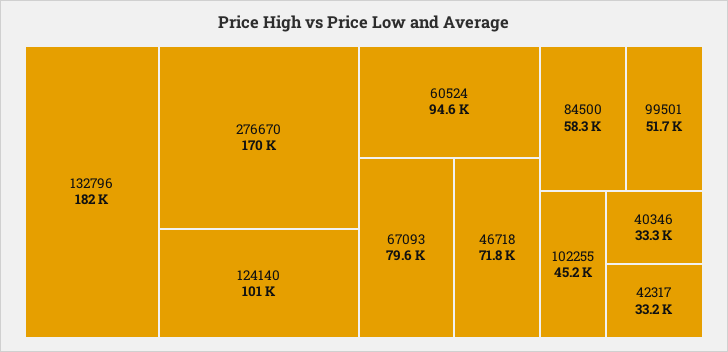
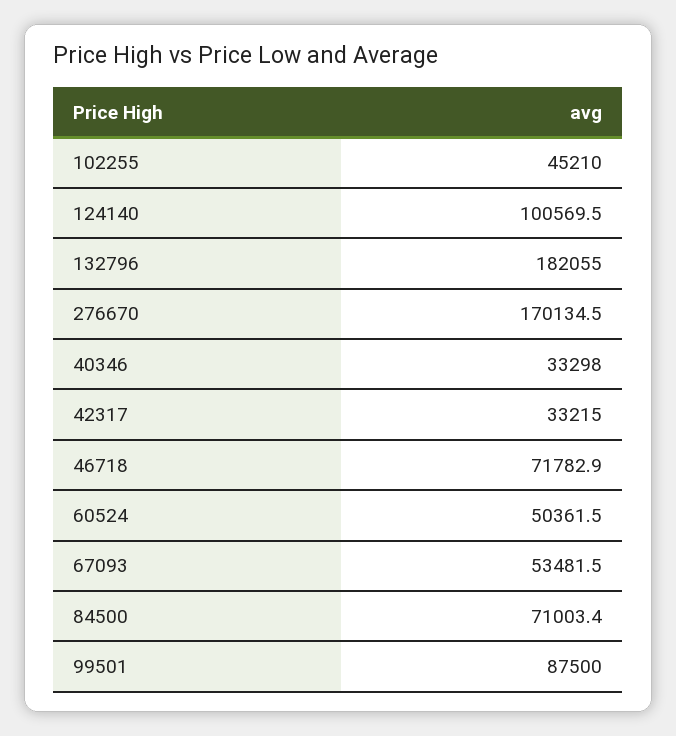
60524: 94600 -> 50361.5
67093: 79600 -> 53481.5
84500: 58300 -> 71003.4
99501: 51700 -> 87500

